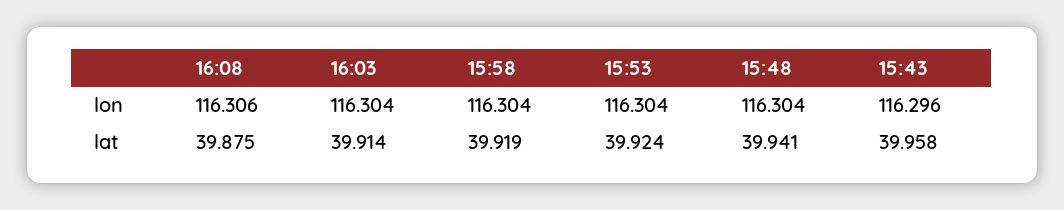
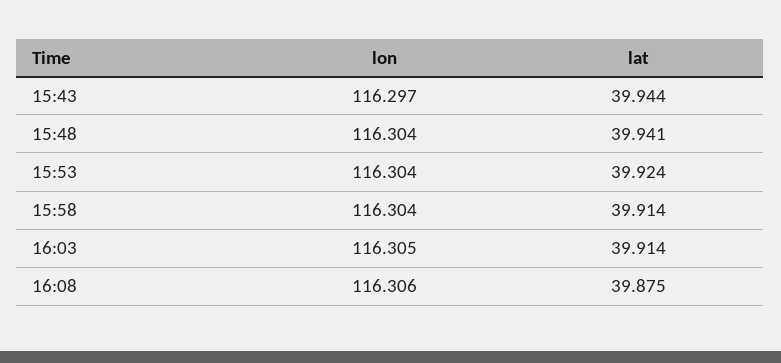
16:03, lon: 116.304 -> 116.305
15:43, lon: 116.296 -> 116.297
15:58, lat: 39.919 -> 39.914
15:43, lat: 39.958 -> 39.944

